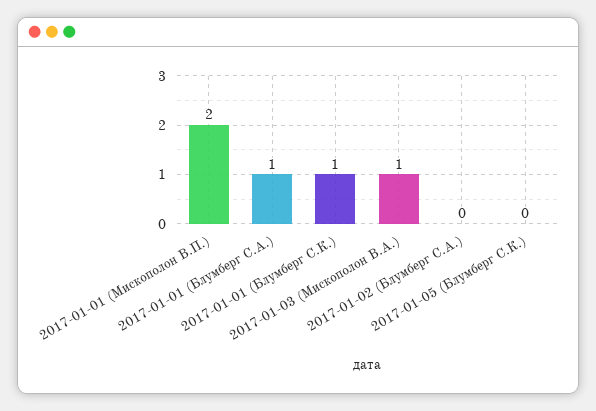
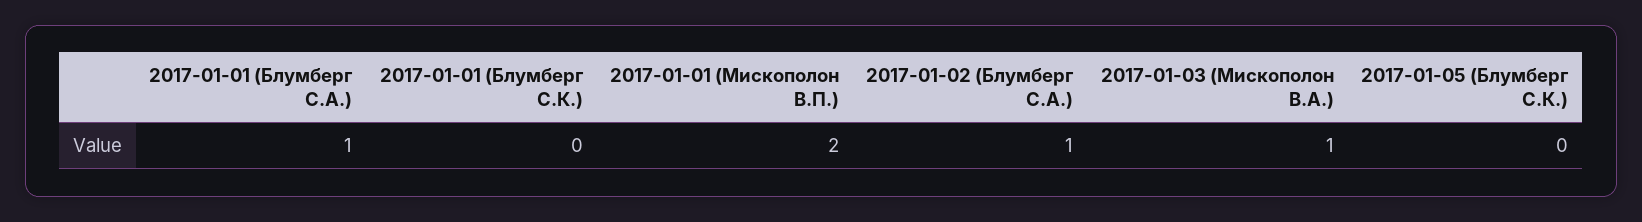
2017-01-01 (Блумберг С.К.): 1 -> 0
2017-01-02 (Блумберг С.А.): 0 -> 1

